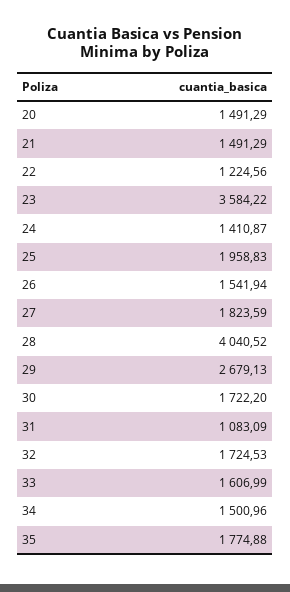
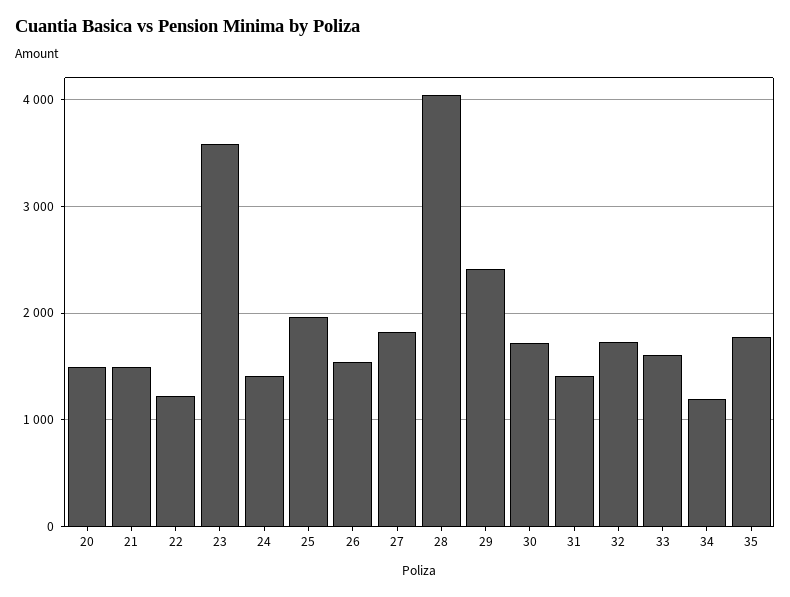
29: 2679.13 -> 2400
31: 1083.09 -> 1400
34: 1500.96 -> 1200

